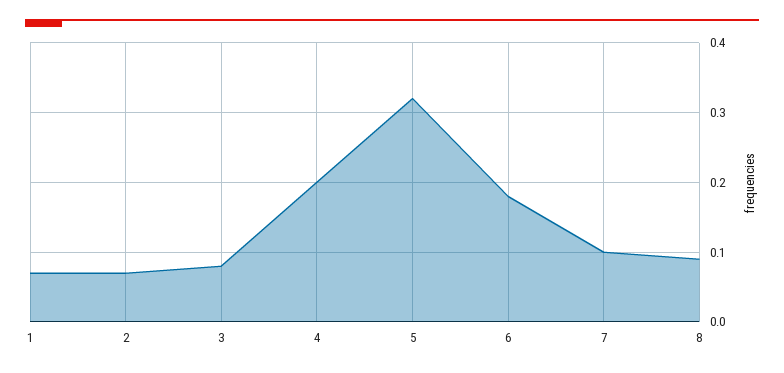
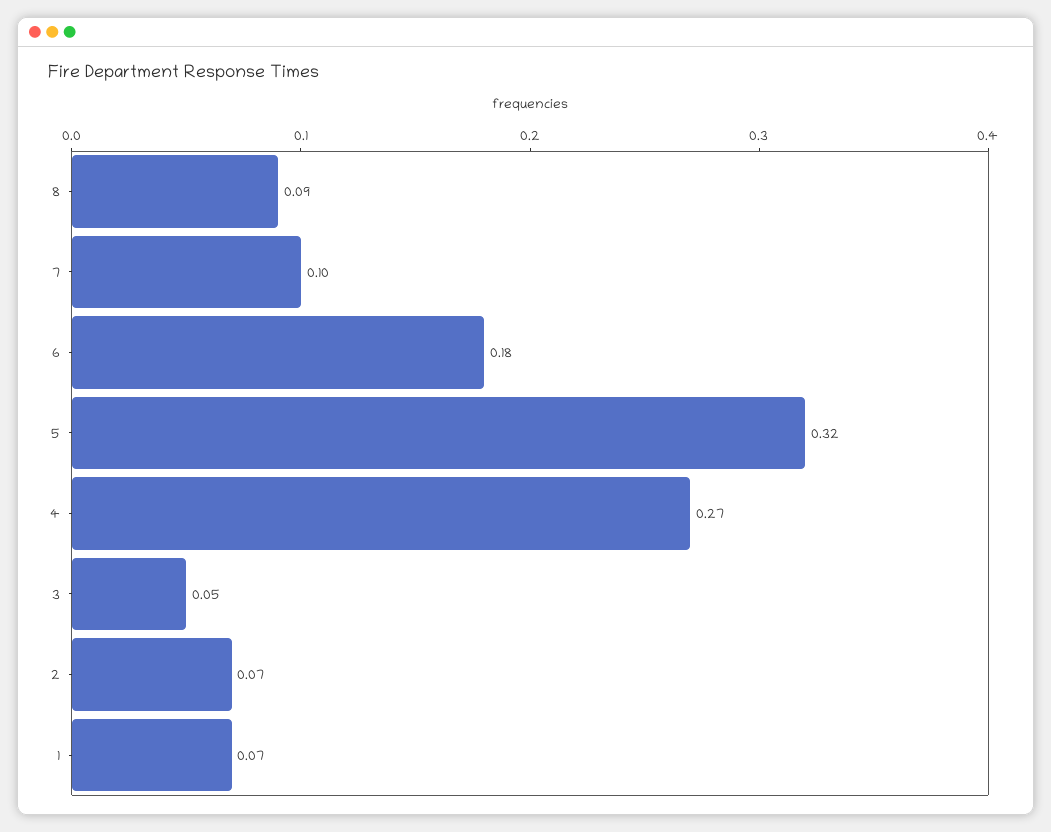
3: 0.08 -> 0.05
4: 0.2 -> 0.27

